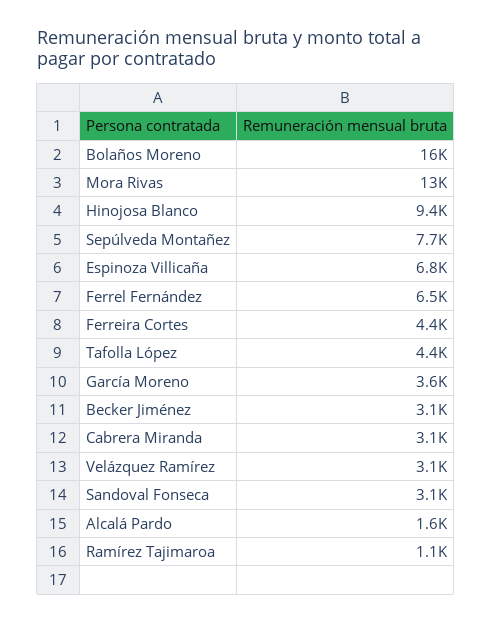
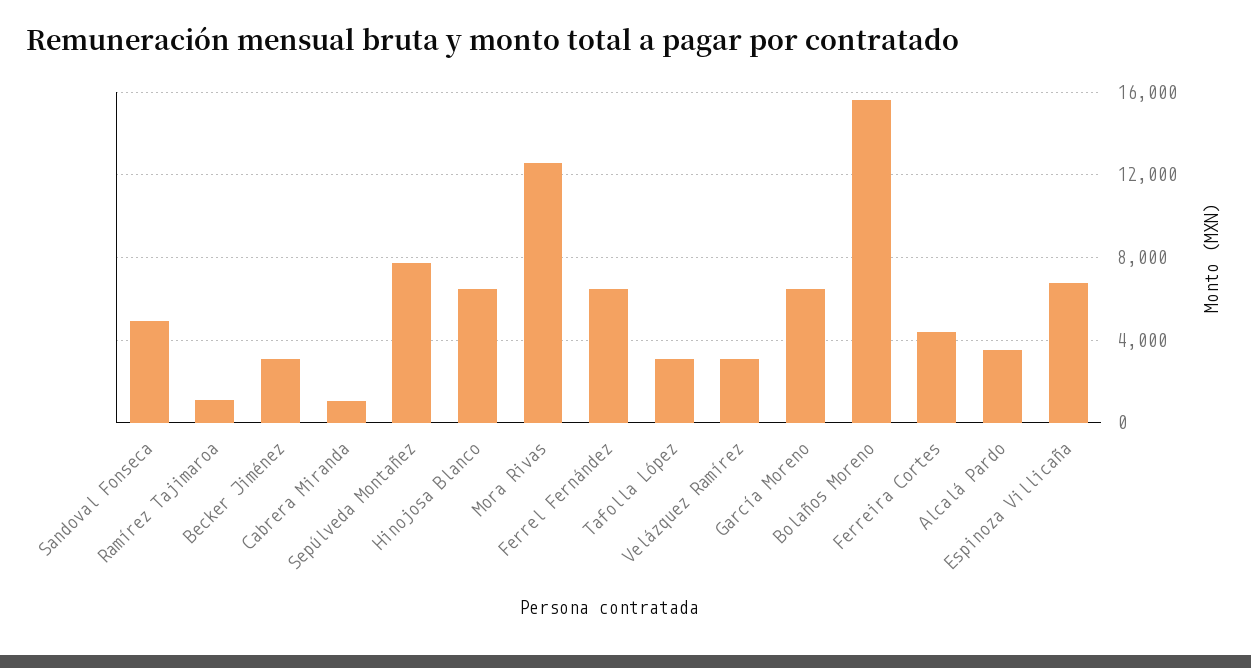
Hinojosa Blanco: 9400 -> 6500
Tafolla López: 4400 -> 3000
García Moreno: 3600 -> 6500
Cabrera Miranda: 3100 -> 1000
Sandoval Fonseca: 3100 -> 5000
Alcalá Pardo: 1600 -> 3500

